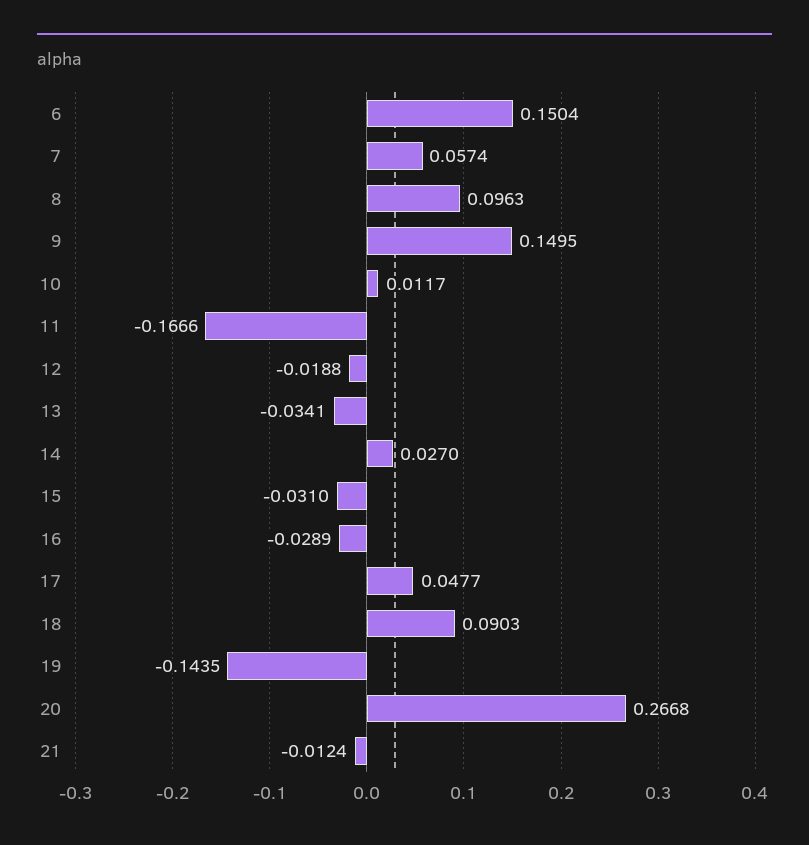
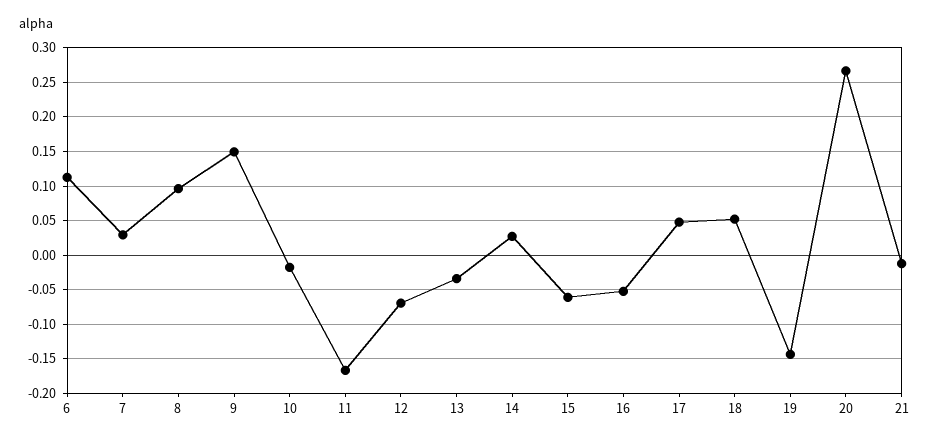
6: 0.1504 -> 0.11
7: 0.0574 -> 0.03
10: 0.0117 -> -0.02
12: -0.0188 -> -0.07
15: -0.031 -> -0.06
16: -0.0289 -> -0.05
18: 0.0903 -> 0.05

